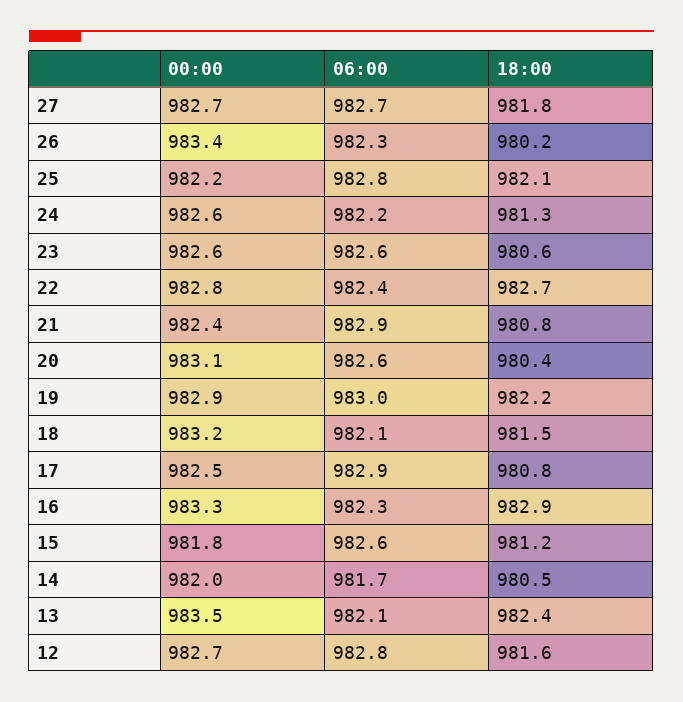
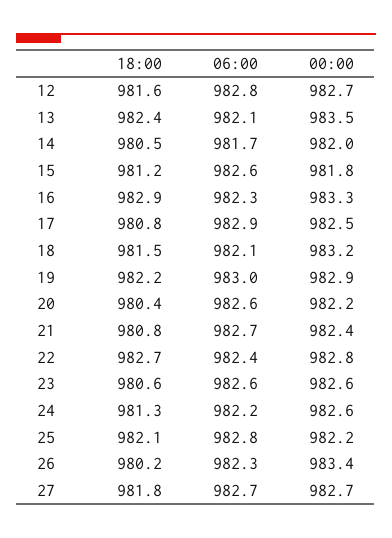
06:00, 21: 982.9 -> 982.7
00:00, 20: 983.1 -> 982.2

